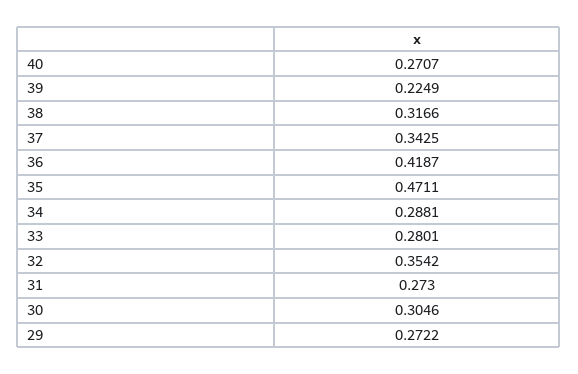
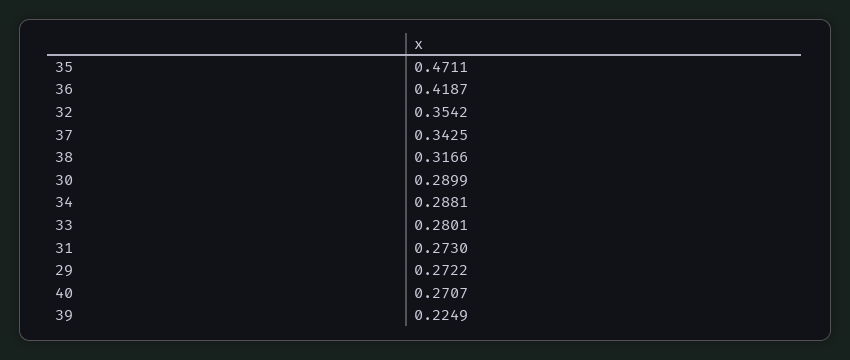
30: 0.3046 -> 0.2899

